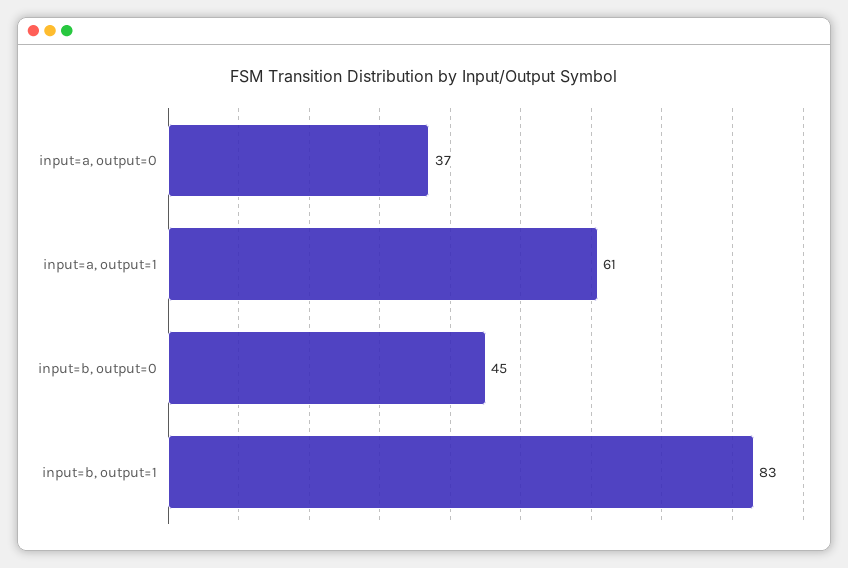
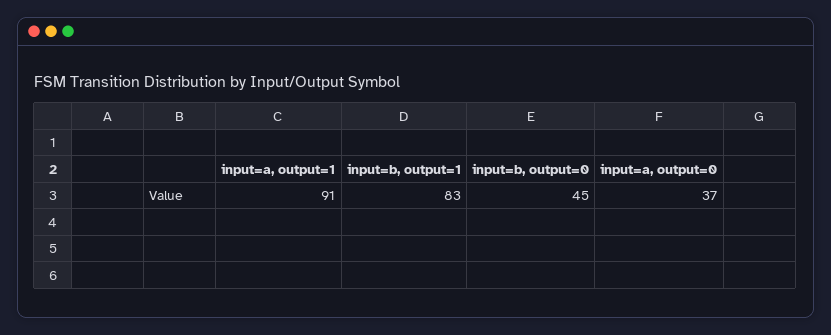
input=a, output=1: 61 -> 91

